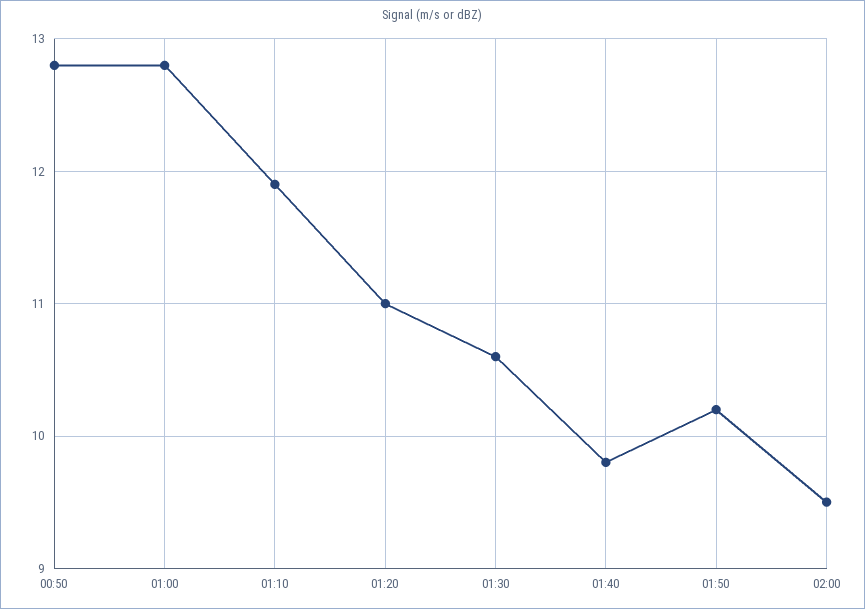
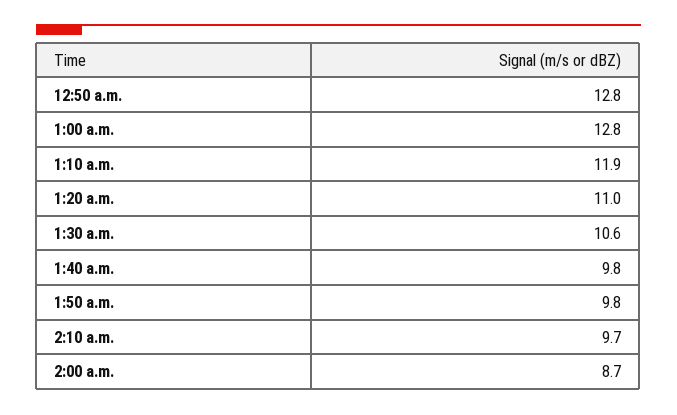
01:50: 10.2 -> 9.8
02:00: 9.5 -> 8.7
2:10 a.m.: none -> 9.7

